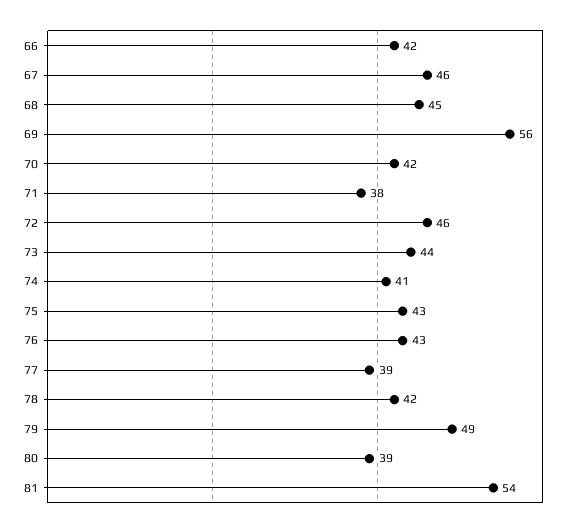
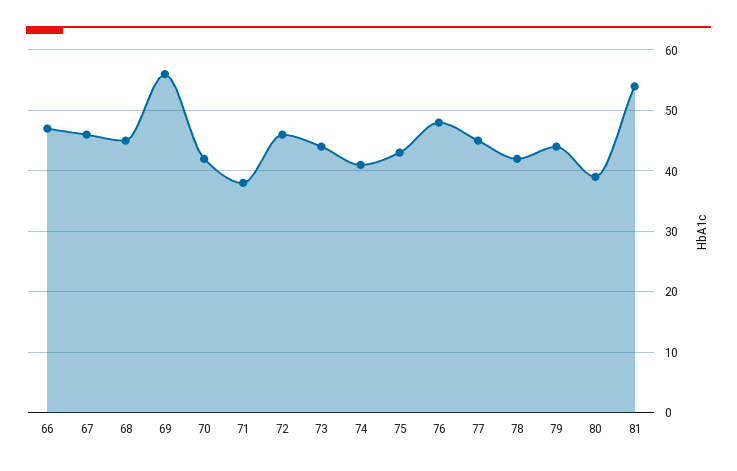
66: 42 -> 47
76: 43 -> 48
77: 39 -> 45
79: 49 -> 44

